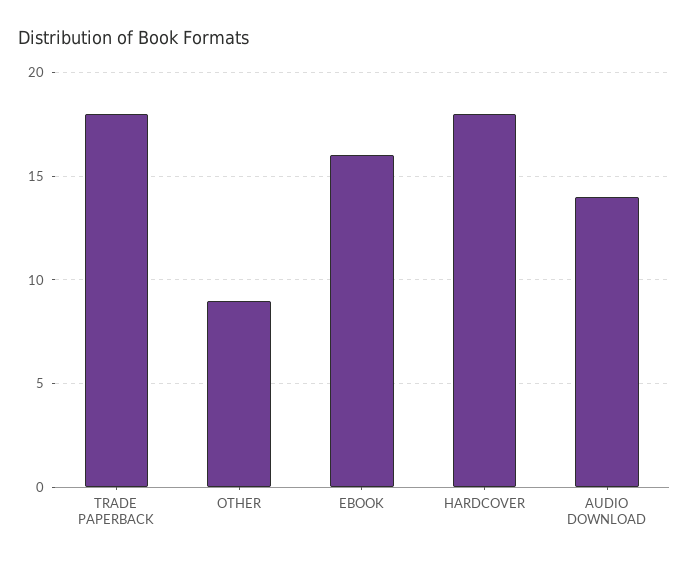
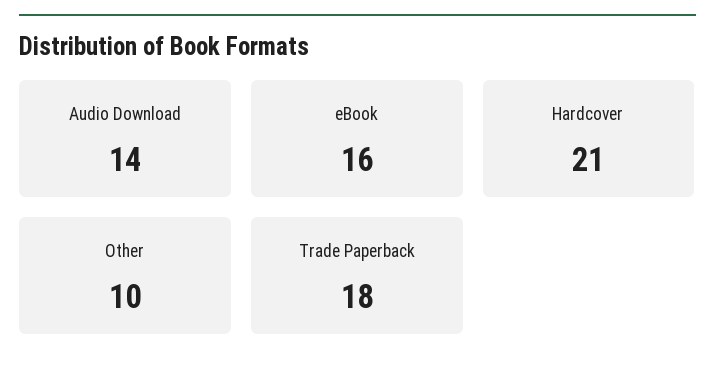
OTHER: 9 -> 10
HARDCOVER: 18 -> 21

